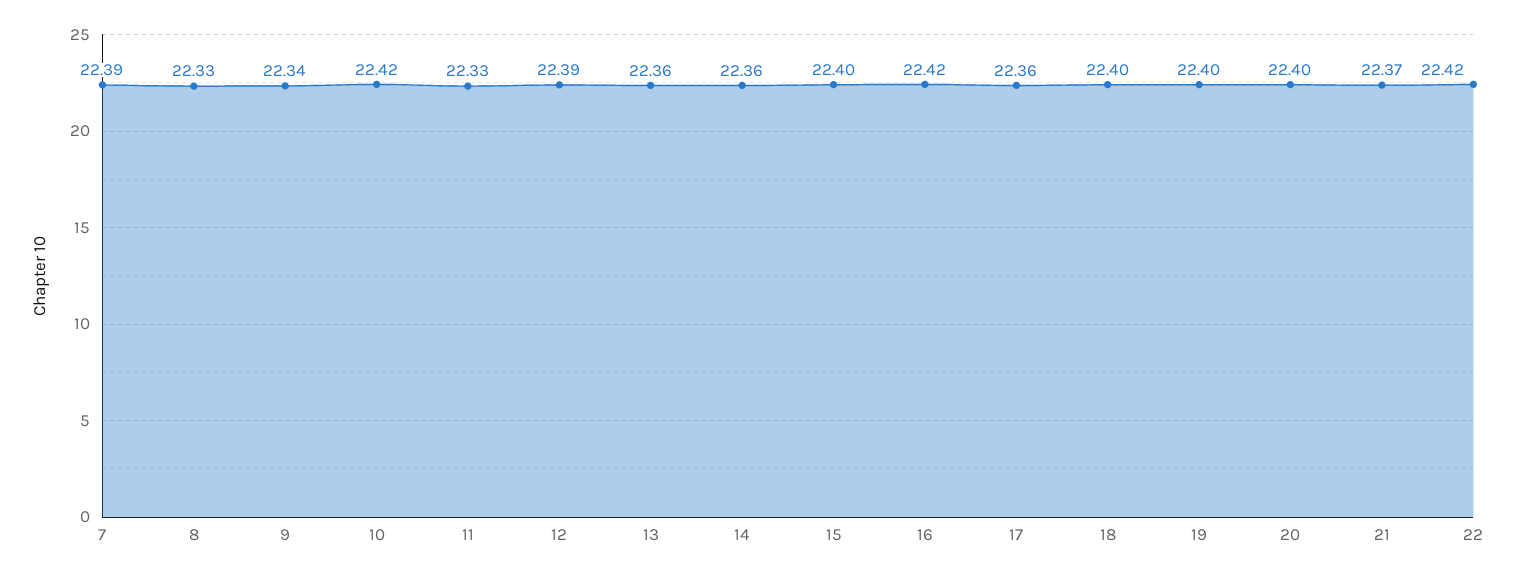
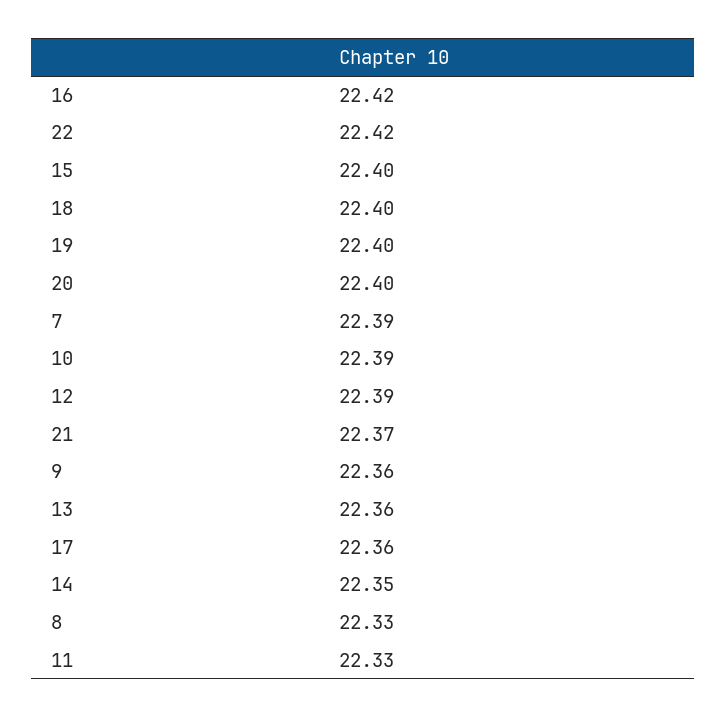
9: 22.34 -> 22.36
10: 22.42 -> 22.39
14: 22.36 -> 22.35

